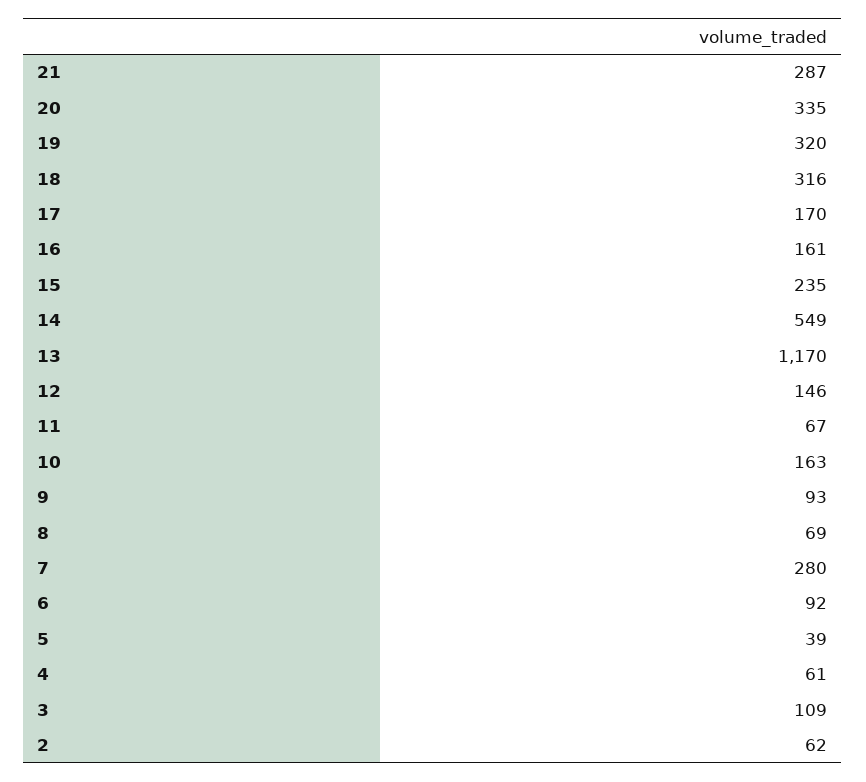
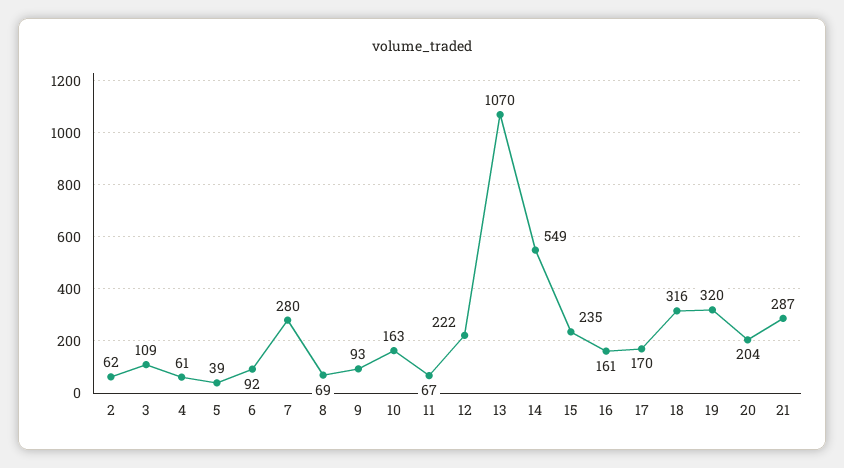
20: 335 -> 204
13: 1170 -> 1070
12: 146 -> 222

